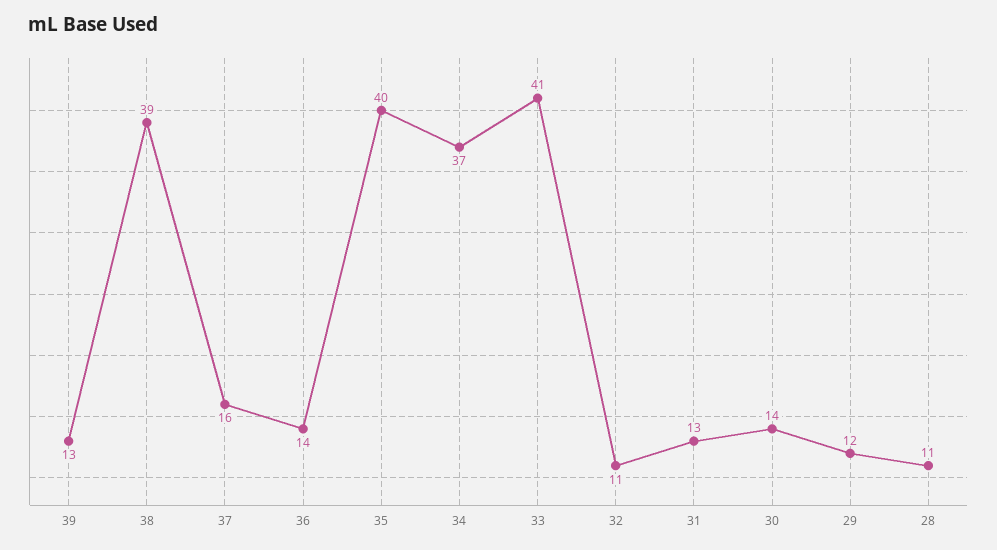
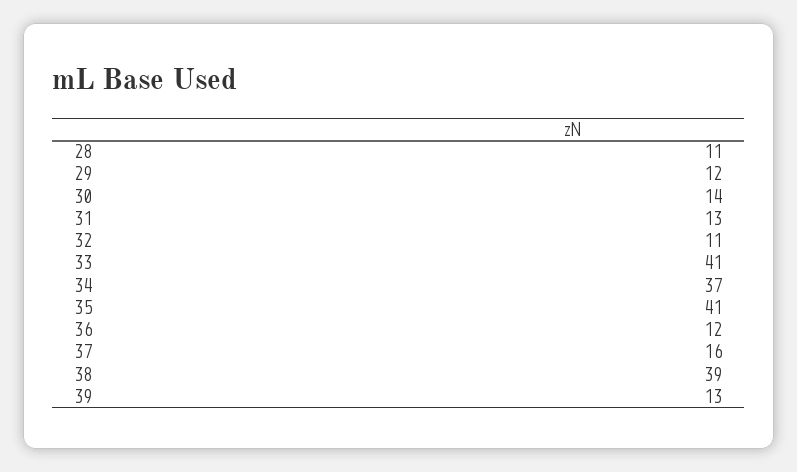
36: 14 -> 12
35: 40 -> 41

